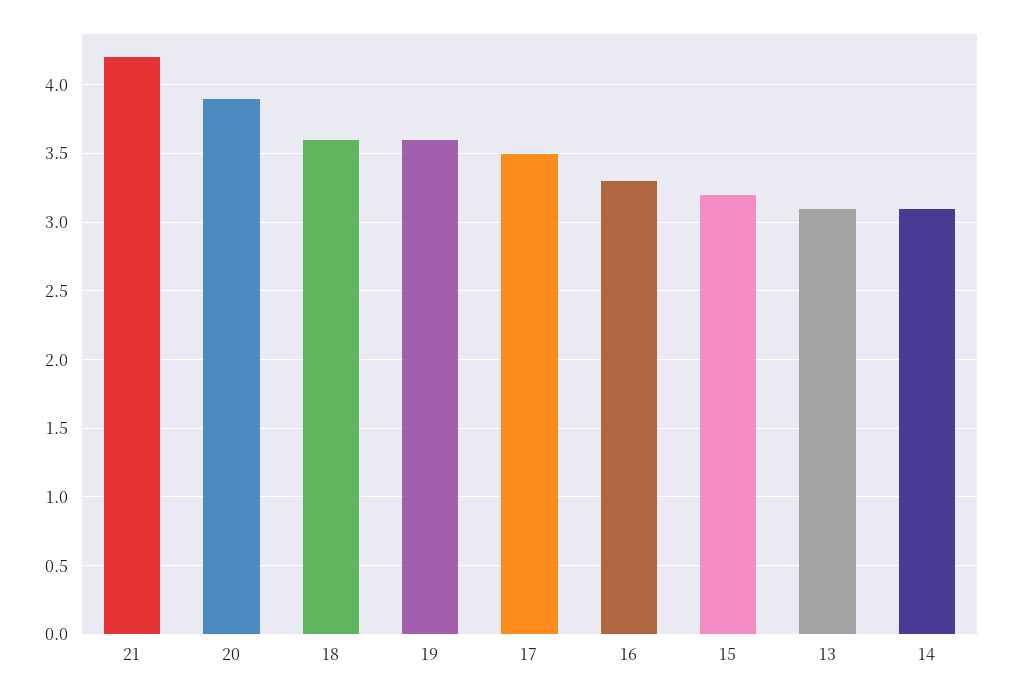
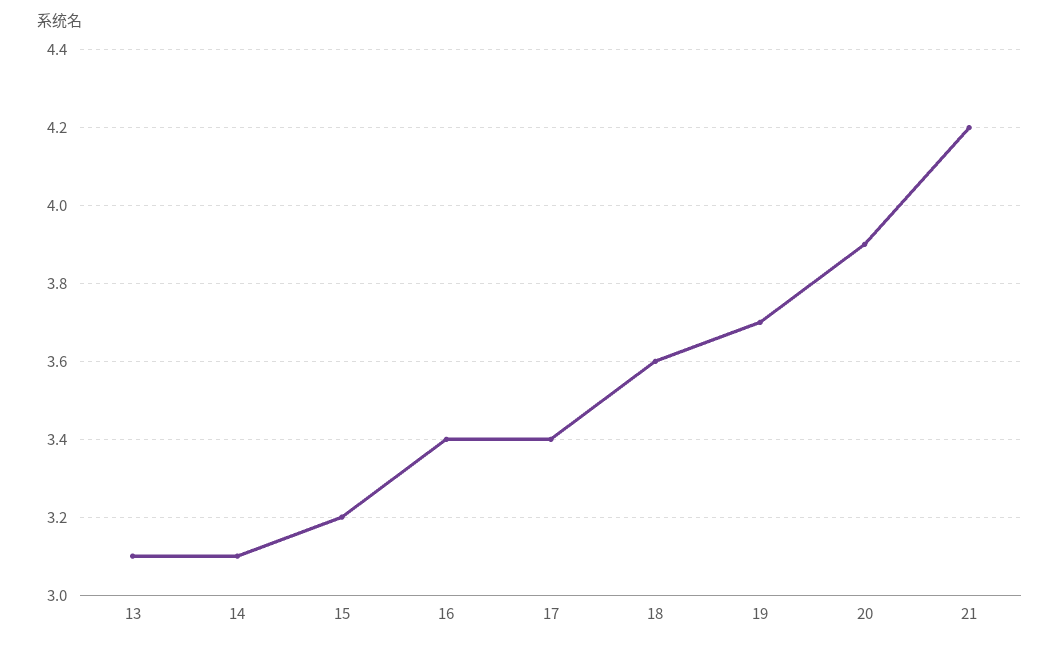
19: 3.6 -> 3.7
17: 3.5 -> 3.4
16: 3.3 -> 3.4

